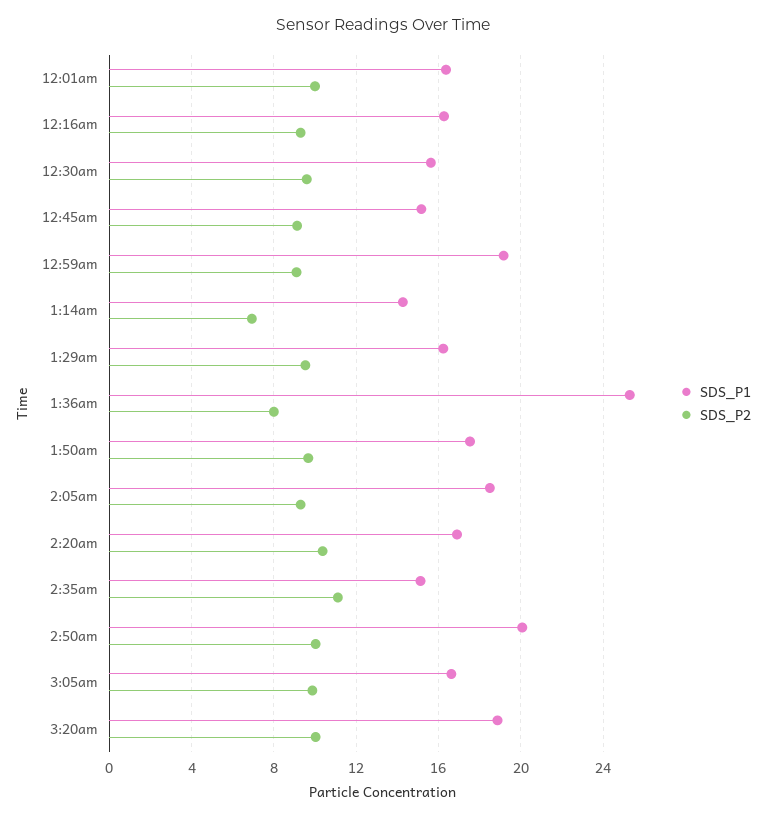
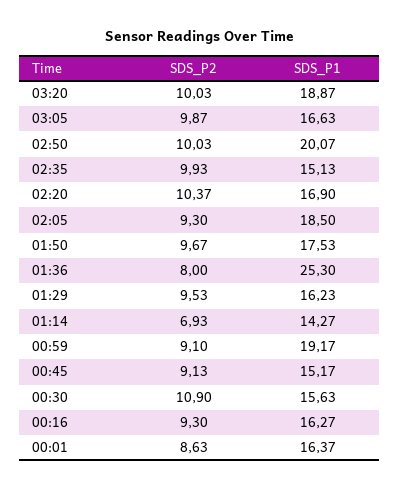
SDS_P2, 12:01am: 10 -> 8.63
SDS_P2, 12:30am: 9.5 -> 10.9
SDS_P2, 2:35am: 11 -> 9.93

